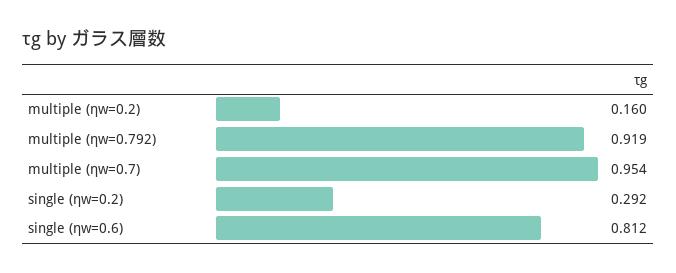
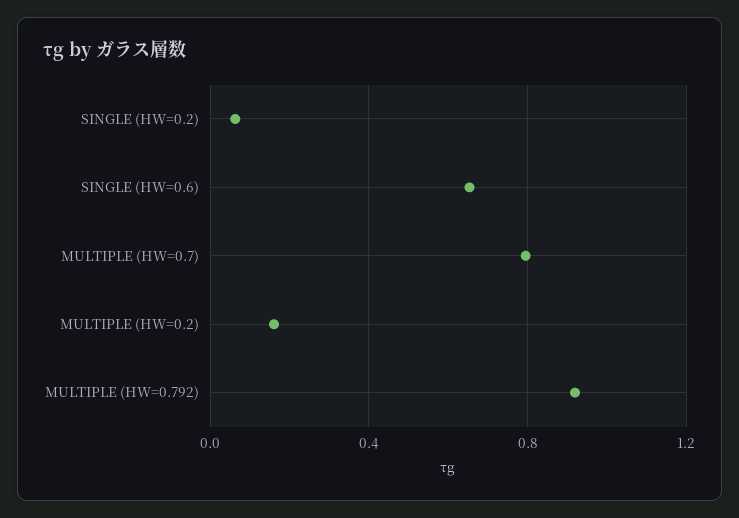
multiple (ηw=0.7): 0.954 -> 0.8
single (ηw=0.2): 0.292 -> 0.05
single (ηw=0.6): 0.812 -> 0.65

